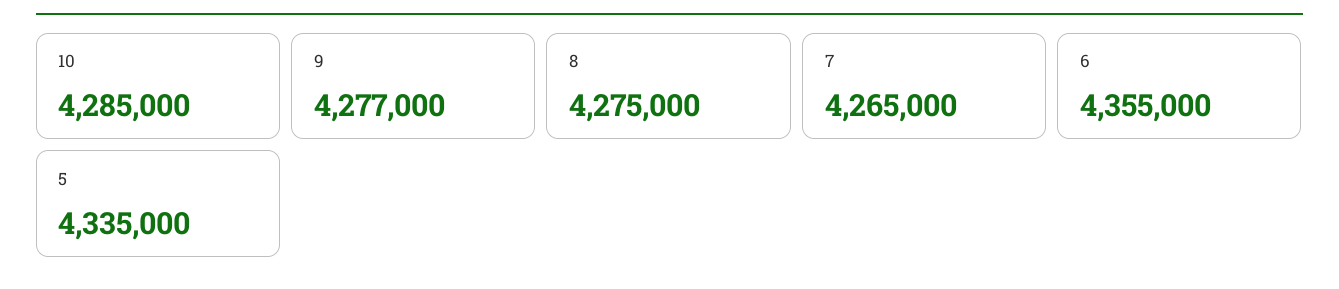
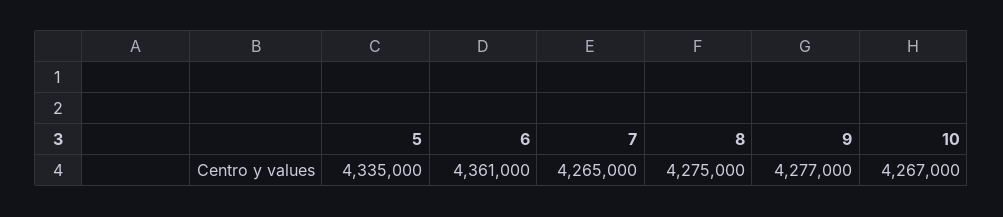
10: 4285000 -> 4267000
6: 4355000 -> 4361000

